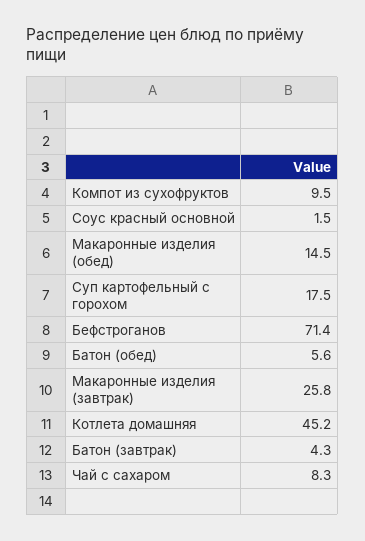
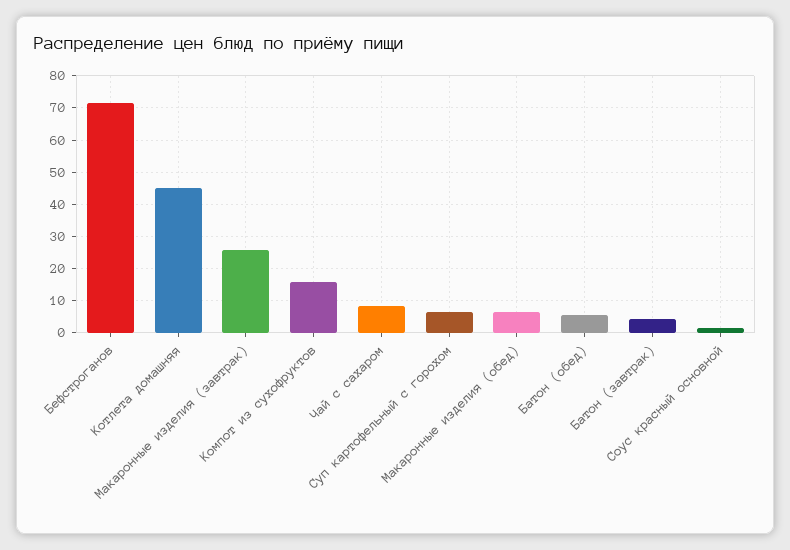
Компот из сухофруктов: 9.5 -> 16
Макаронные изделия (обед): 14.5 -> 6
Суп картофельный с горохом: 17.5 -> 6

